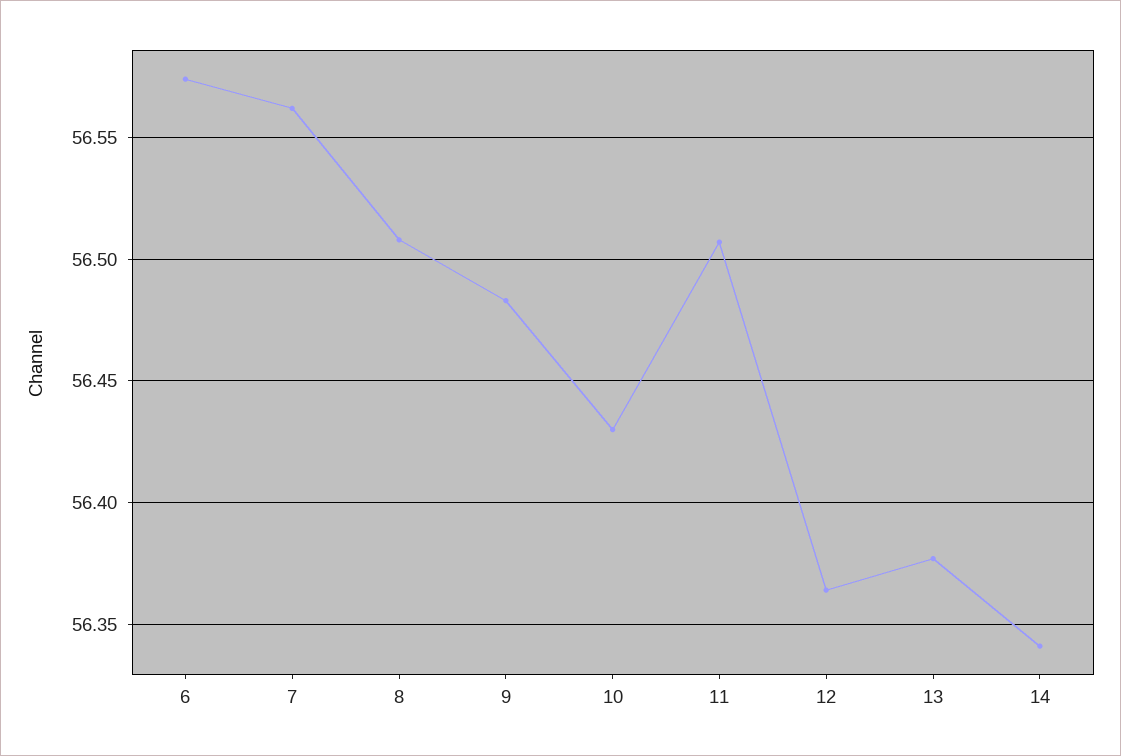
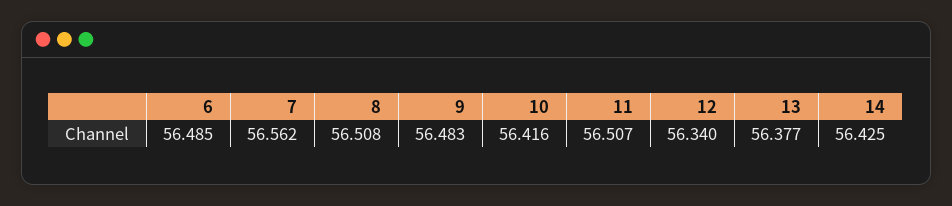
6: 56.575 -> 56.485
10: 56.43 -> 56.416
12: 56.365 -> 56.34
14: 56.34 -> 56.425

